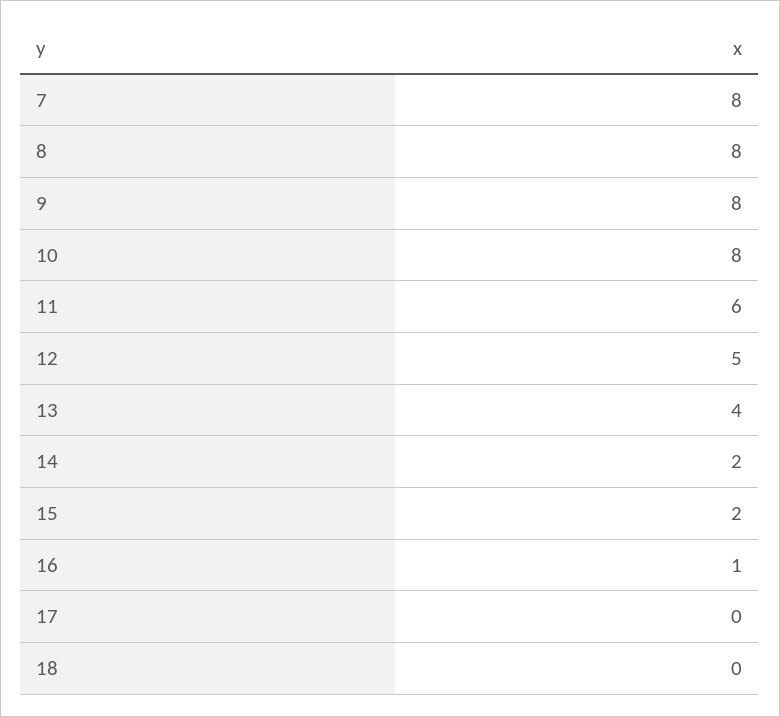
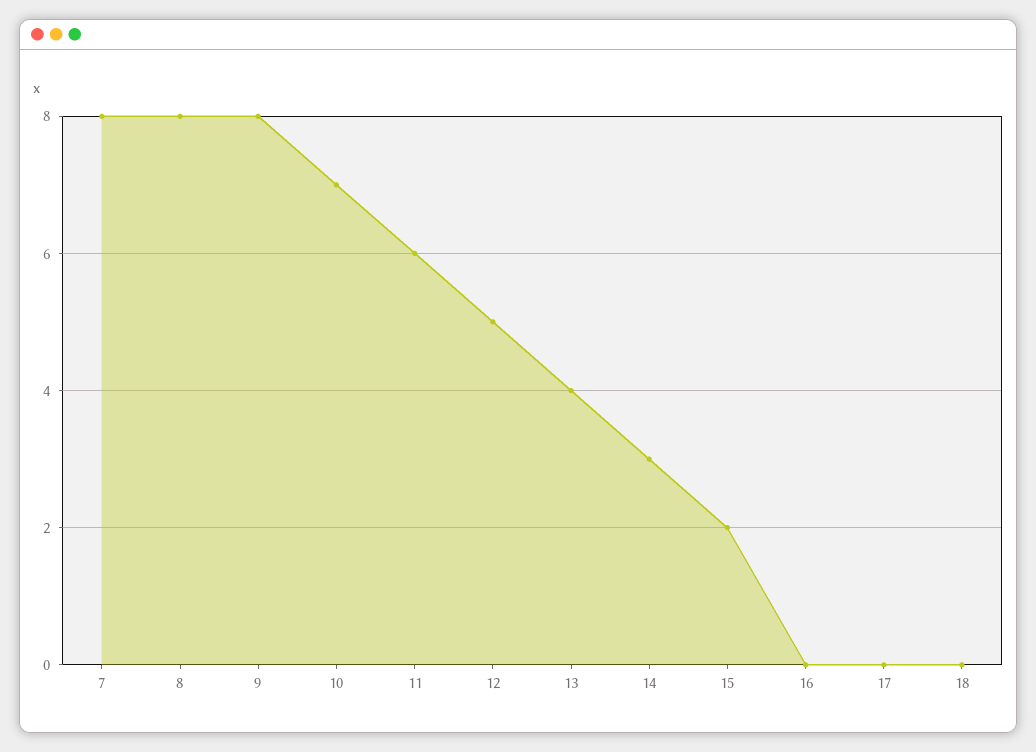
10: 8 -> 7
14: 2 -> 3
16: 1 -> 0

